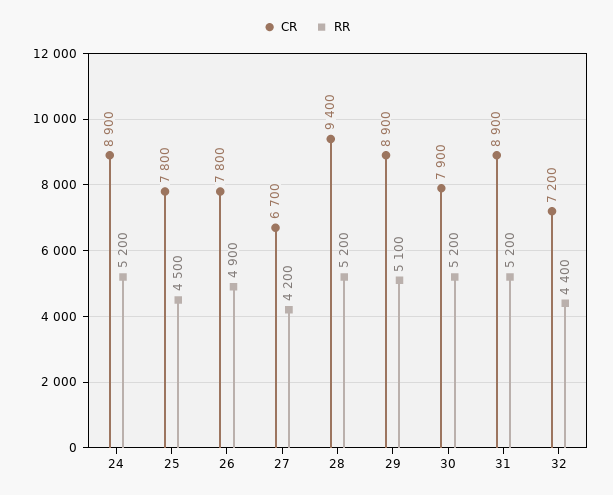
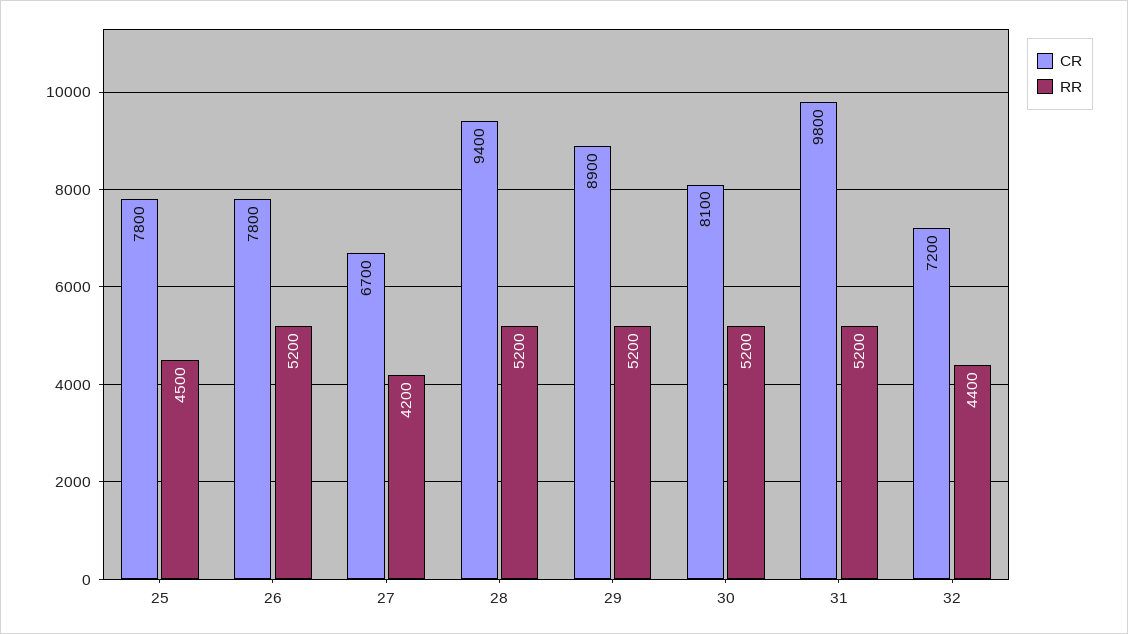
CR, 24: 8900 -> none
RR, 24: 5200 -> none
RR, 26: 4900 -> 5200
RR, 29: 5100 -> 5200
CR, 30: 7900 -> 8100
CR, 31: 8900 -> 9800

